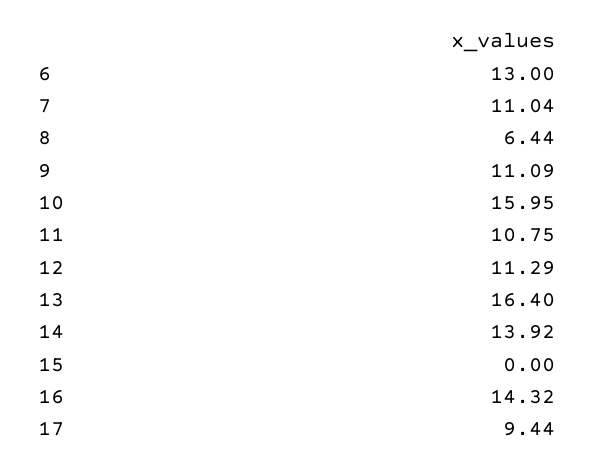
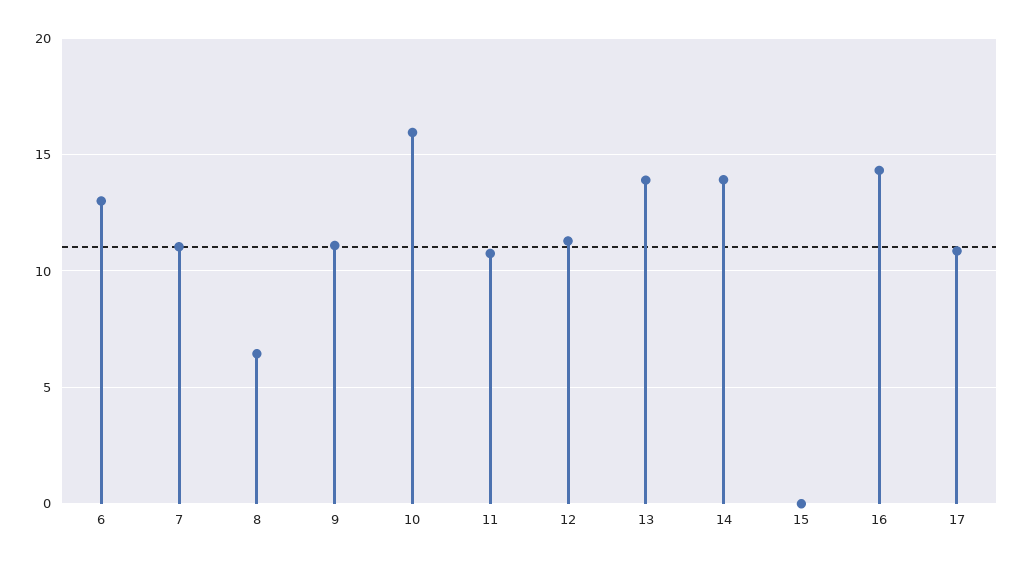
13: 16.4 -> 14
17: 9.44 -> 11

